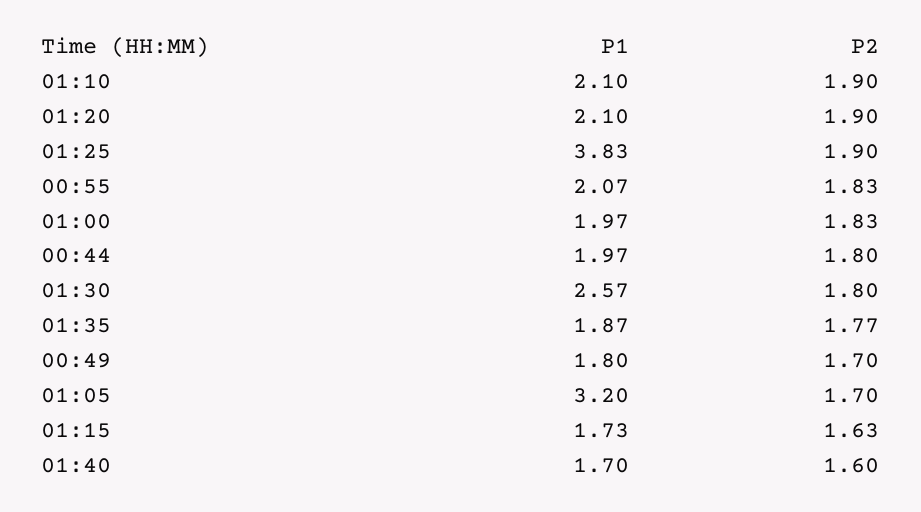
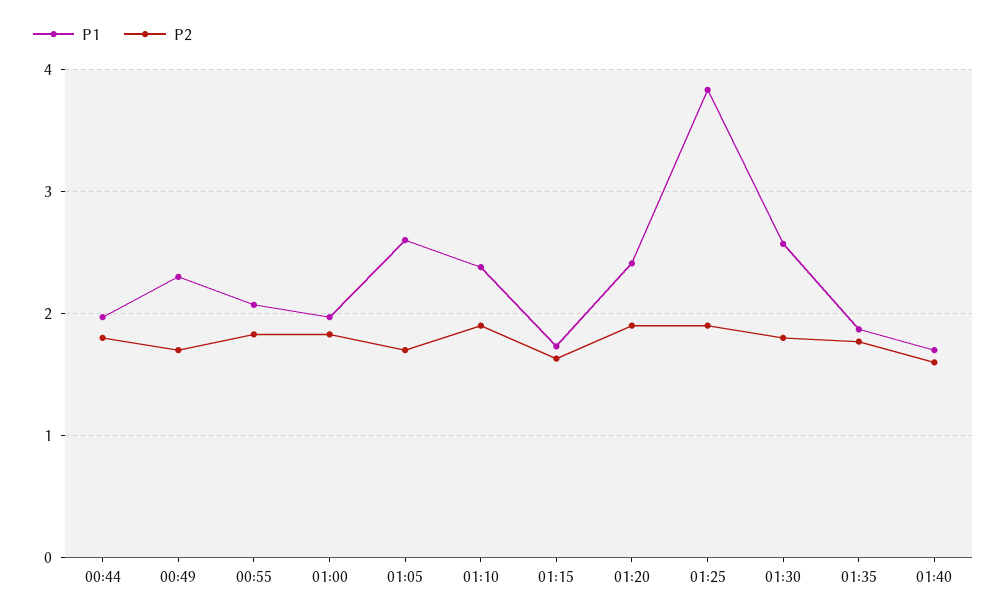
P1, 01:10: 2.1 -> 2.4
P1, 01:20: 2.1 -> 2.4
P1, 00:49: 1.8 -> 2.3
P1, 01:05: 3.2 -> 2.6

